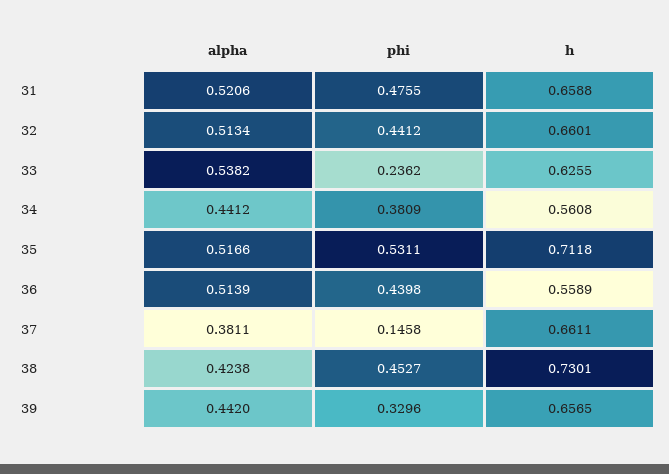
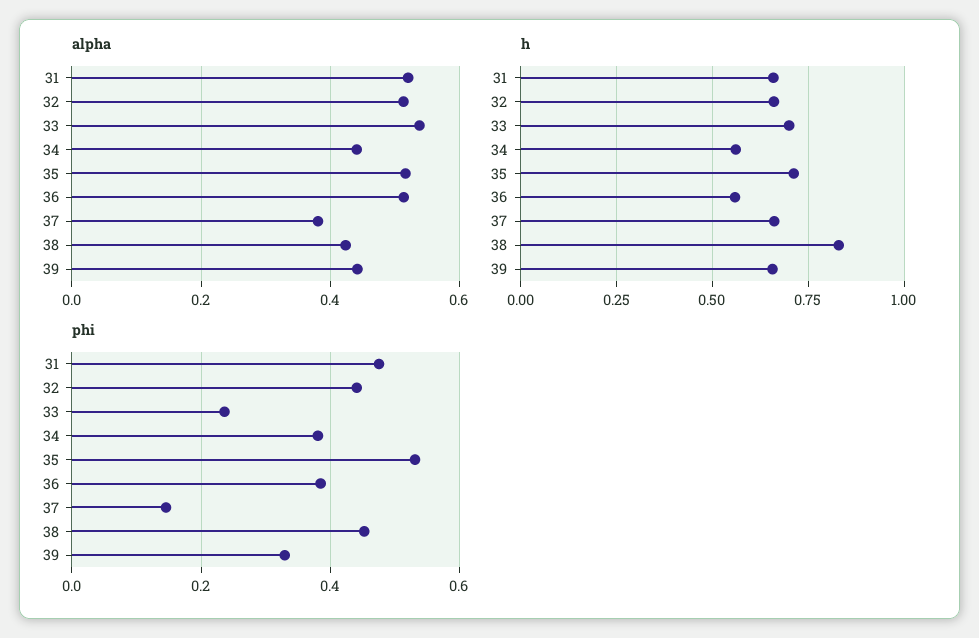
h, 33: 0.6255 -> 0.7
phi, 36: 0.4398 -> 0.38
h, 38: 0.7301 -> 0.825

